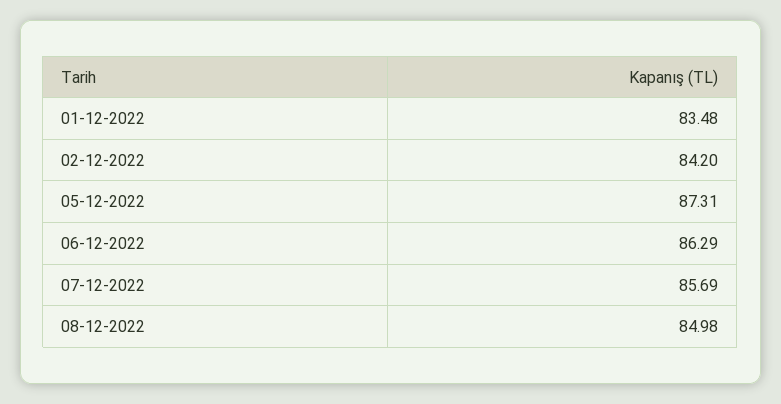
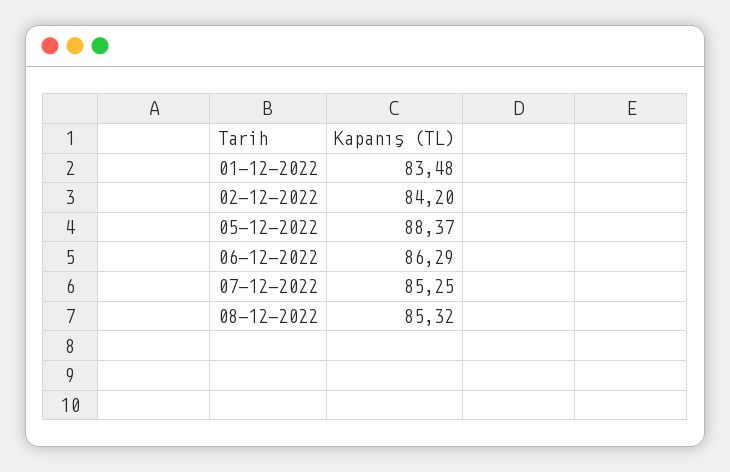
05-12-2022: 87.31 -> 88.37
07-12-2022: 85.69 -> 85.25
08-12-2022: 84.98 -> 85.32

